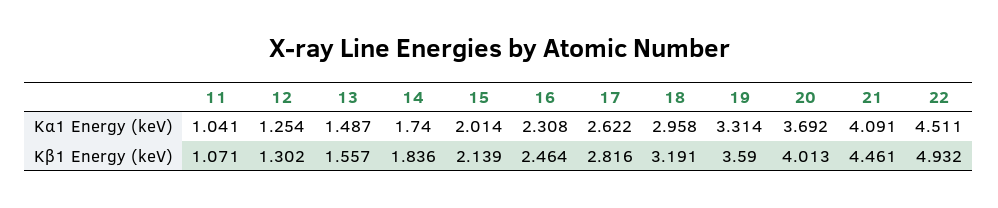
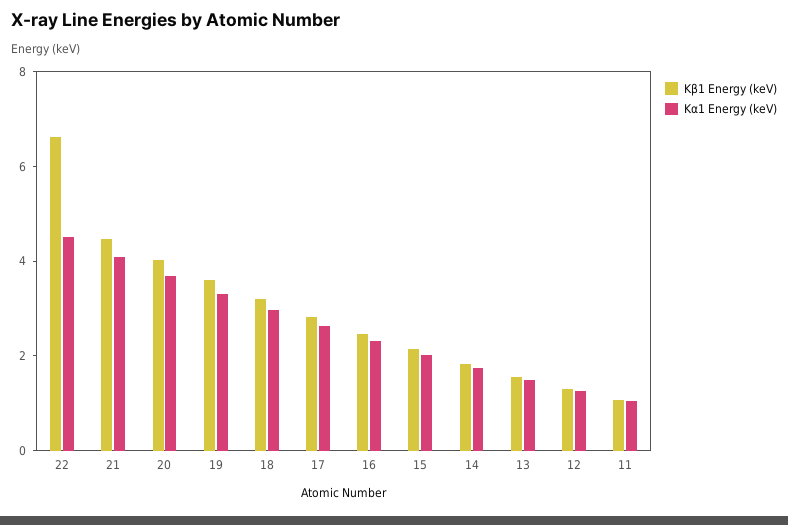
Kβ1 Energy (keV), 22: 4.932 -> 6.5

